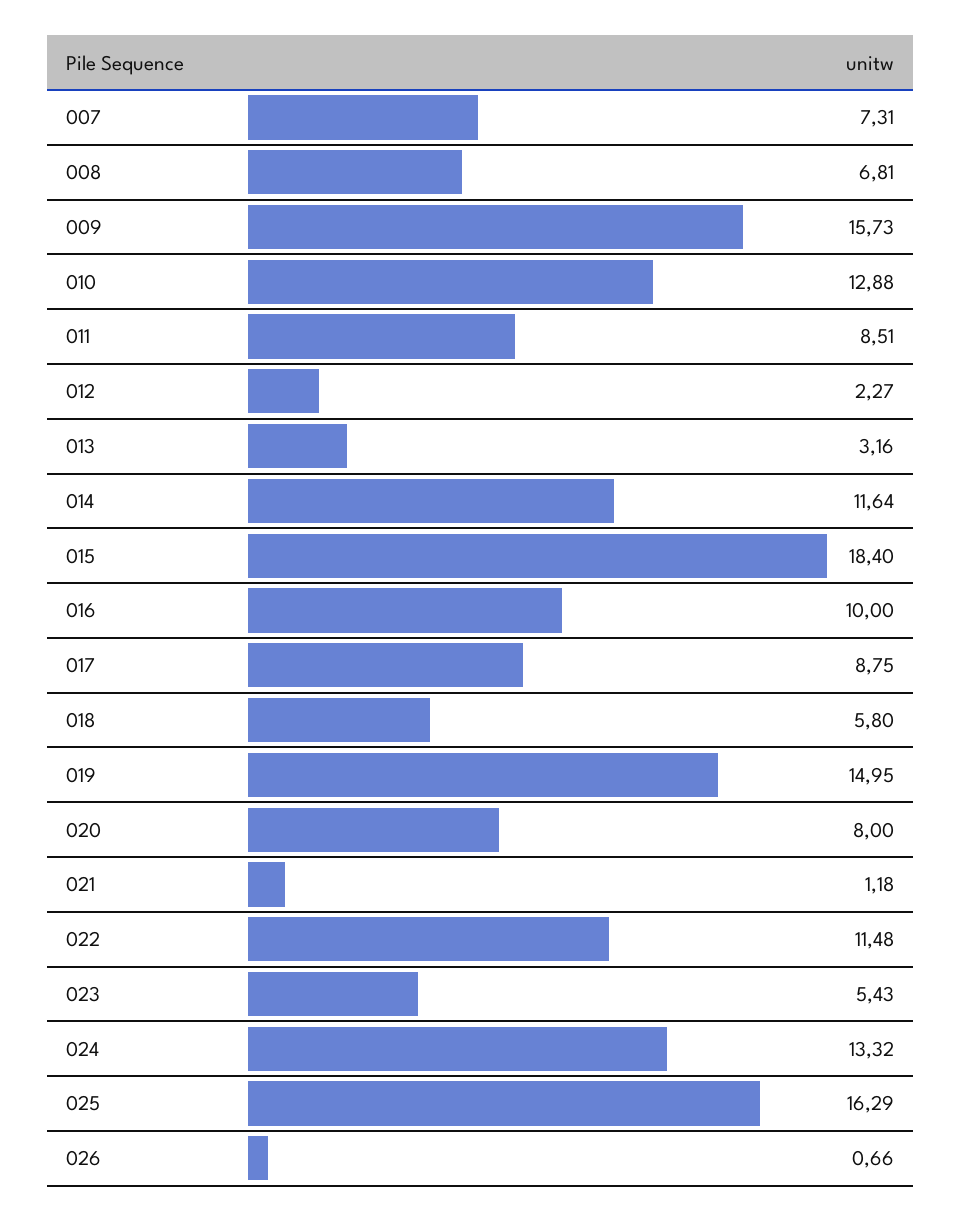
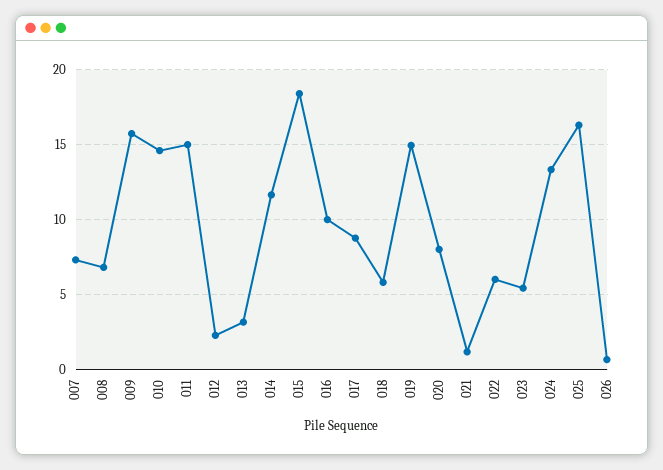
010: 12.88 -> 14.5
011: 8.51 -> 15
022: 11.48 -> 6

